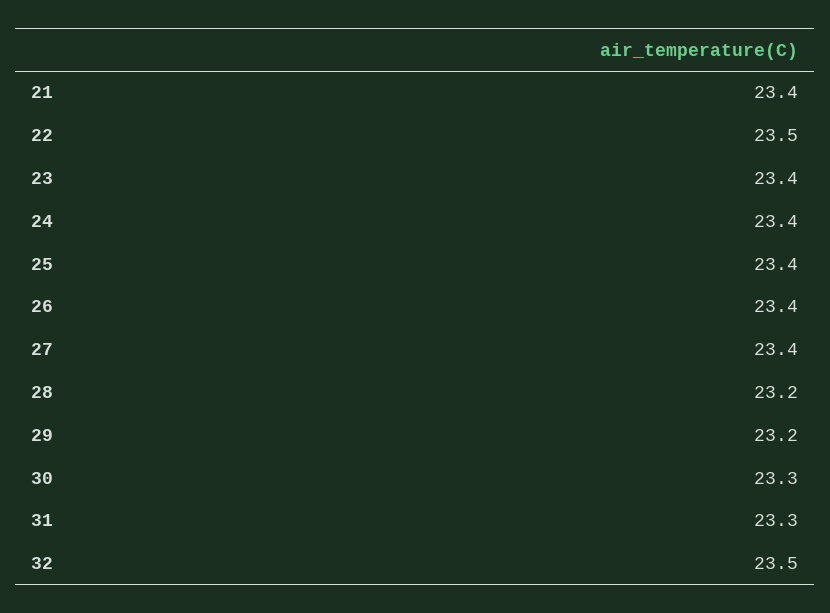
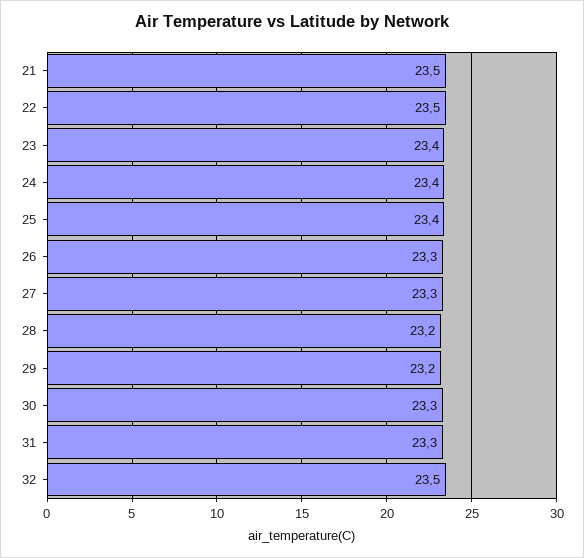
21: 23.4 -> 23.5
26: 23.4 -> 23.3
27: 23.4 -> 23.3

